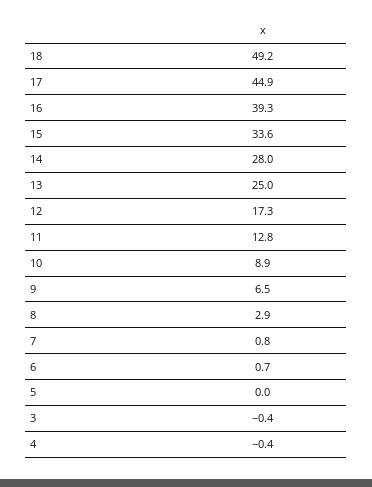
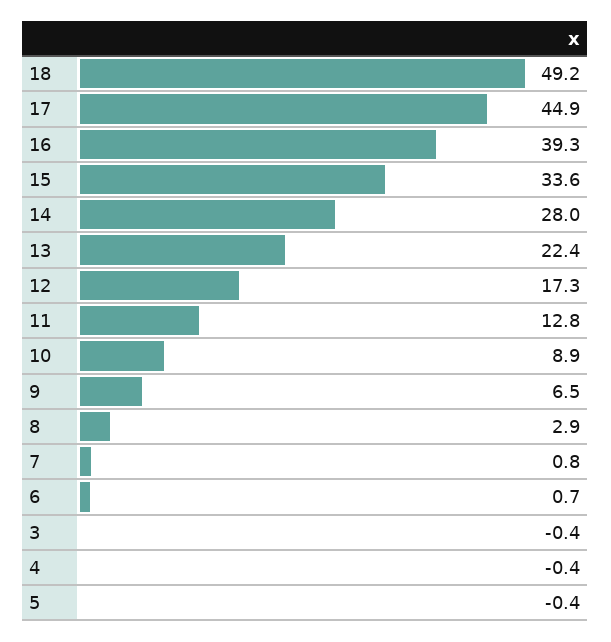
13: 25 -> 22.4
5: 0 -> -0.4

